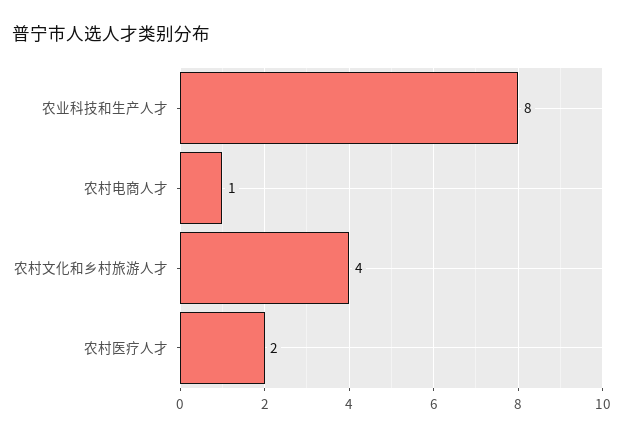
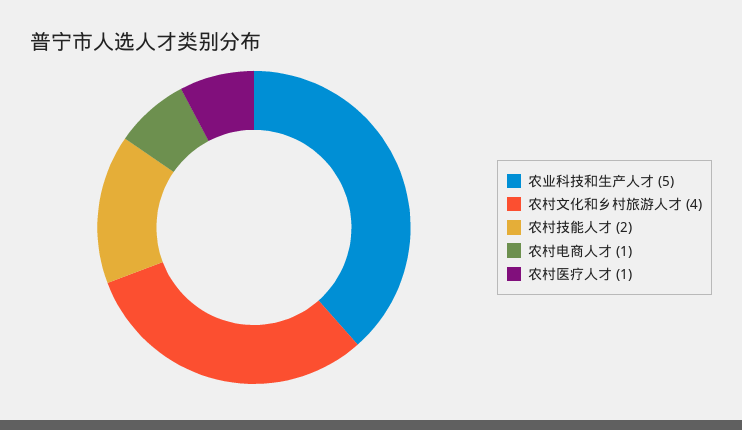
农业科技和生产人才: 8 -> 5
农村医疗人才: 2 -> 1
农村技能人才: none -> 2

